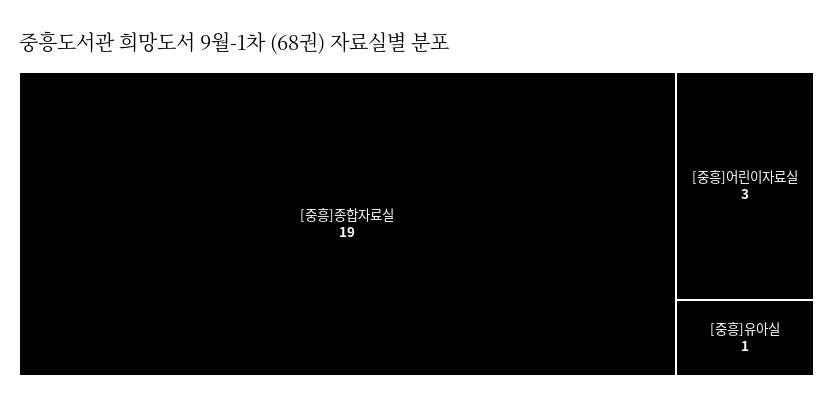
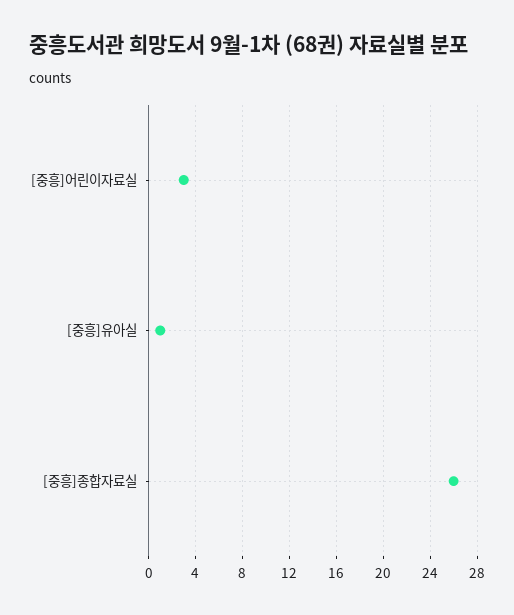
[중흥]종합자료실: 19 -> 26

